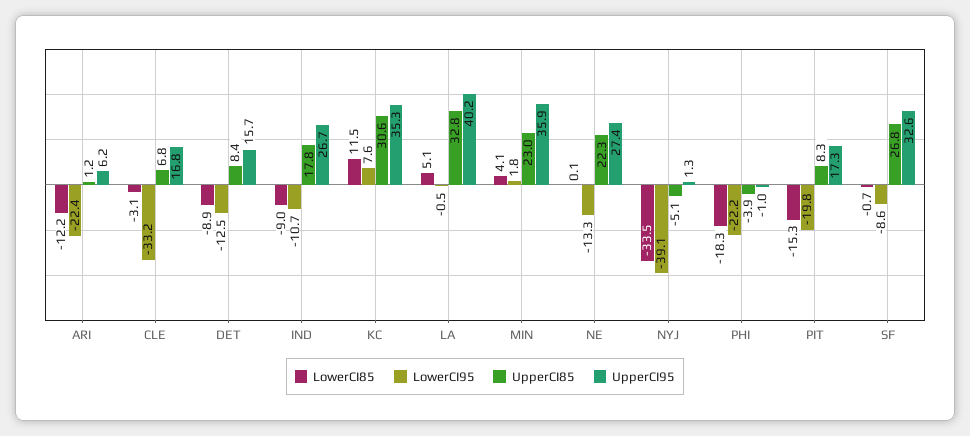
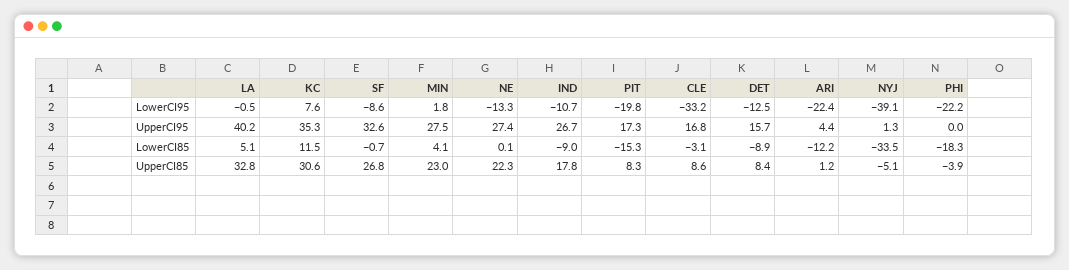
UpperCI95, ARI: 6.2 -> 4.4
UpperCI85, CLE: 6.8 -> 8.6
UpperCI95, MIN: 35.9 -> 27.5
UpperCI95, PHI: -1 -> 0

